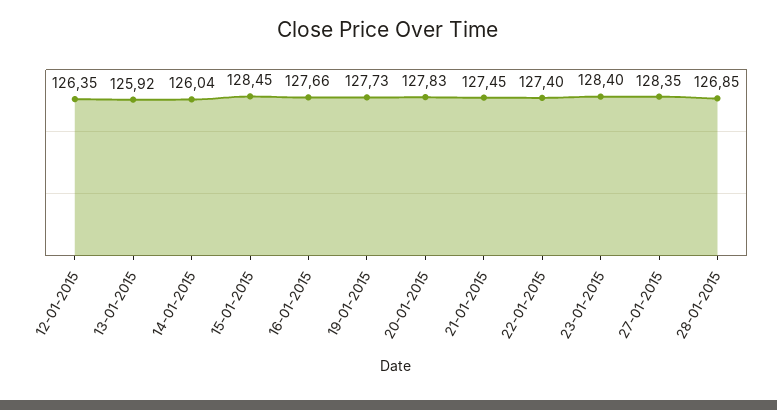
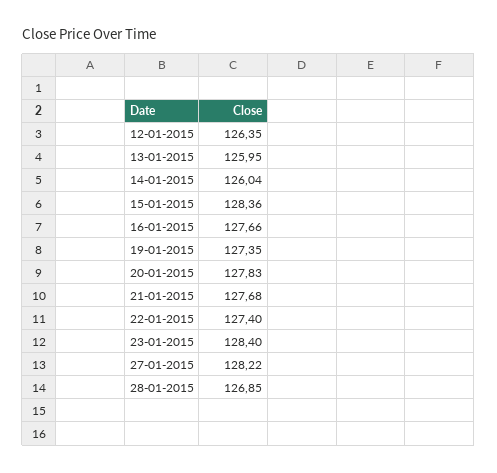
13-01-2015: 125.92 -> 125.95
15-01-2015: 128.45 -> 128.36
19-01-2015: 127.73 -> 127.35
21-01-2015: 127.45 -> 127.68
27-01-2015: 128.35 -> 128.22

